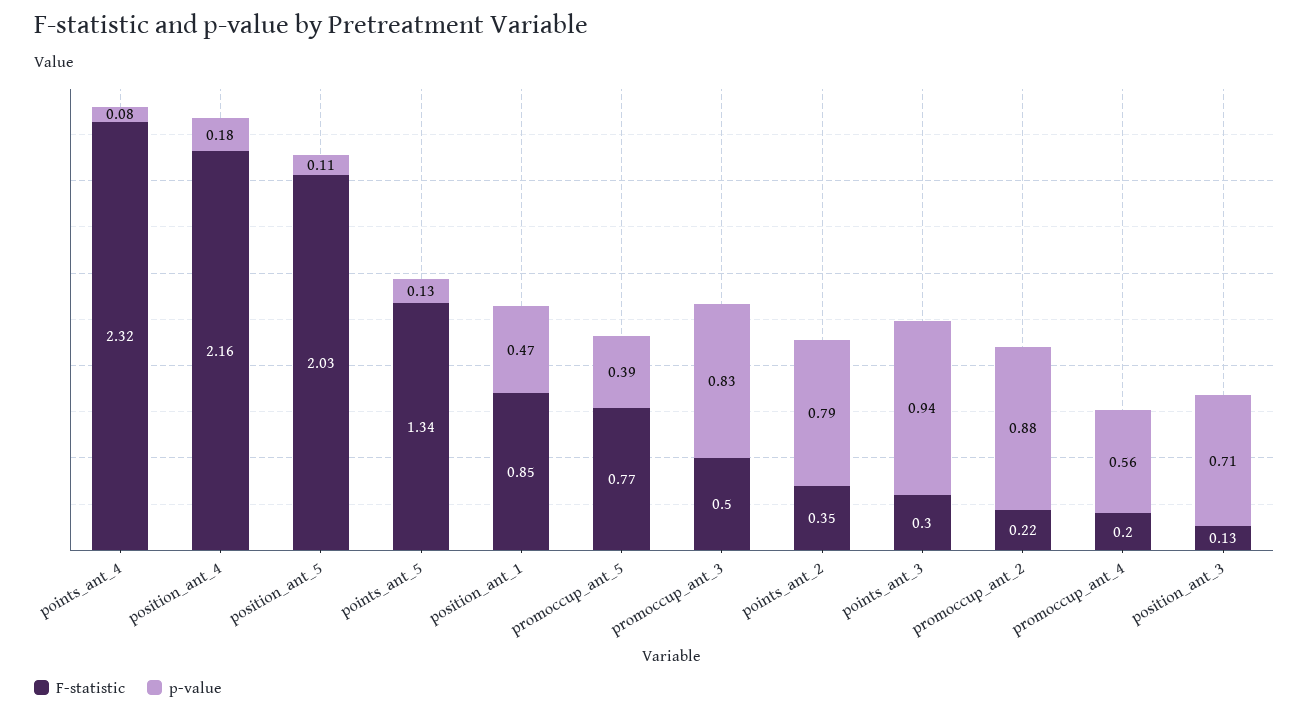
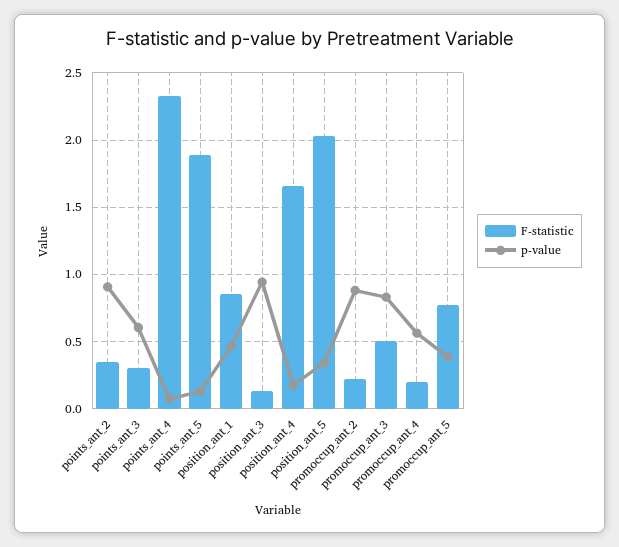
F-statistic, position_ant_4: 2.16 -> 1.65
p-value, position_ant_5: 0.11 -> 0.35
F-statistic, points_ant_5: 1.34 -> 1.9
p-value, points_ant_2: 0.79 -> 0.9
p-value, points_ant_3: 0.94 -> 0.6
p-value, position_ant_3: 0.71 -> 0.95

